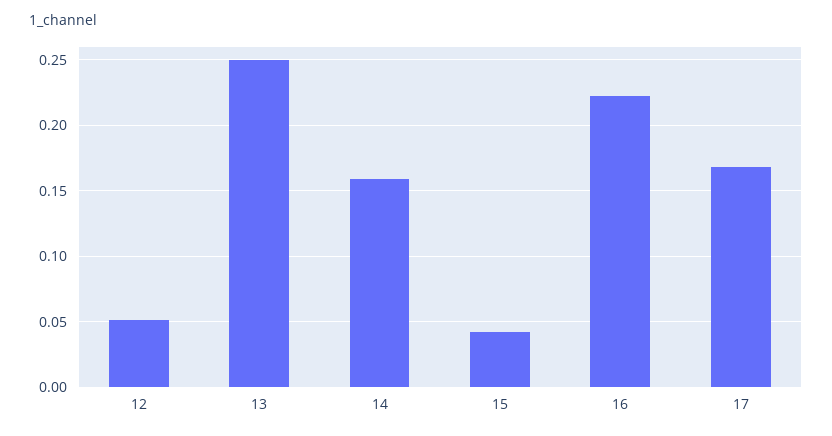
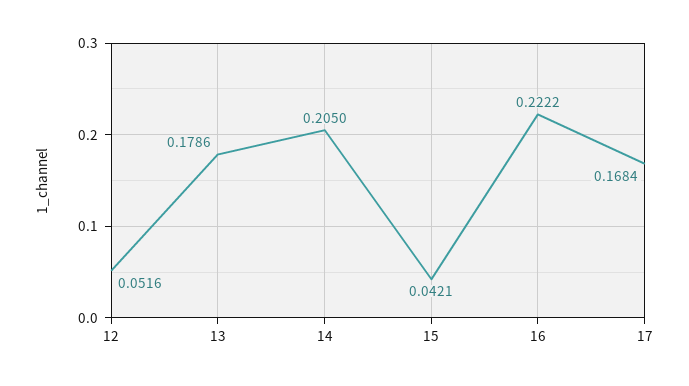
13: 0.25 -> 0.1786
14: 0.16 -> 0.205

